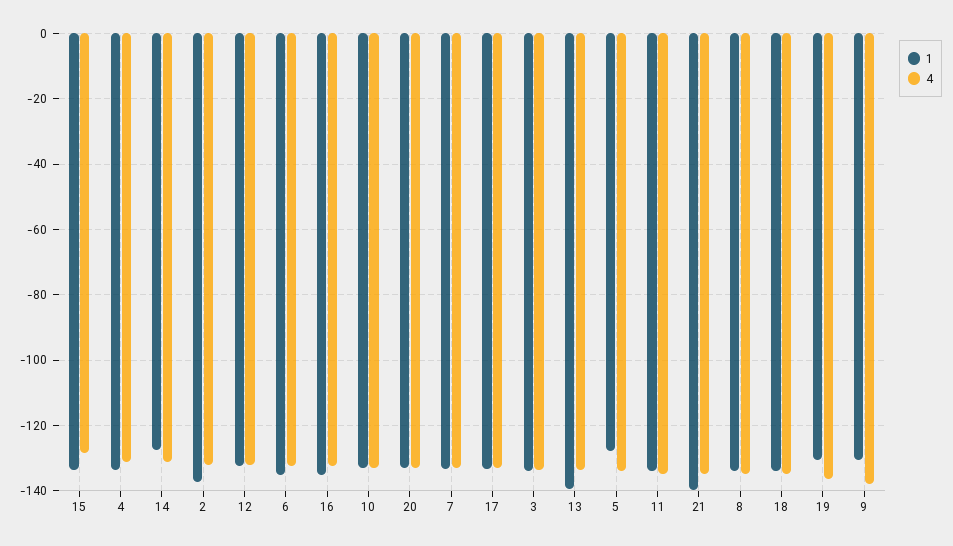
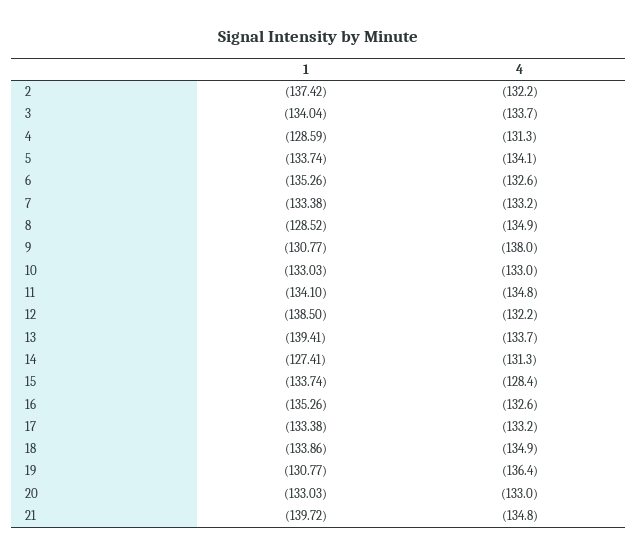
1, 4: -134 -> -128.59
1, 12: -132 -> -138.5
1, 5: -128 -> -133.74
1, 8: -134 -> -128.52

